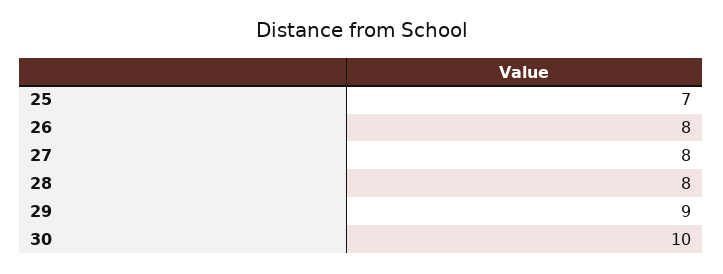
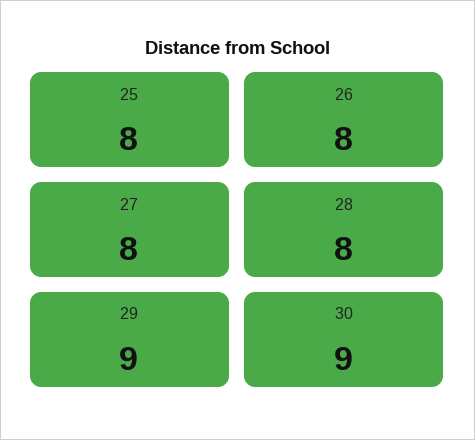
25: 7 -> 8
30: 10 -> 9

